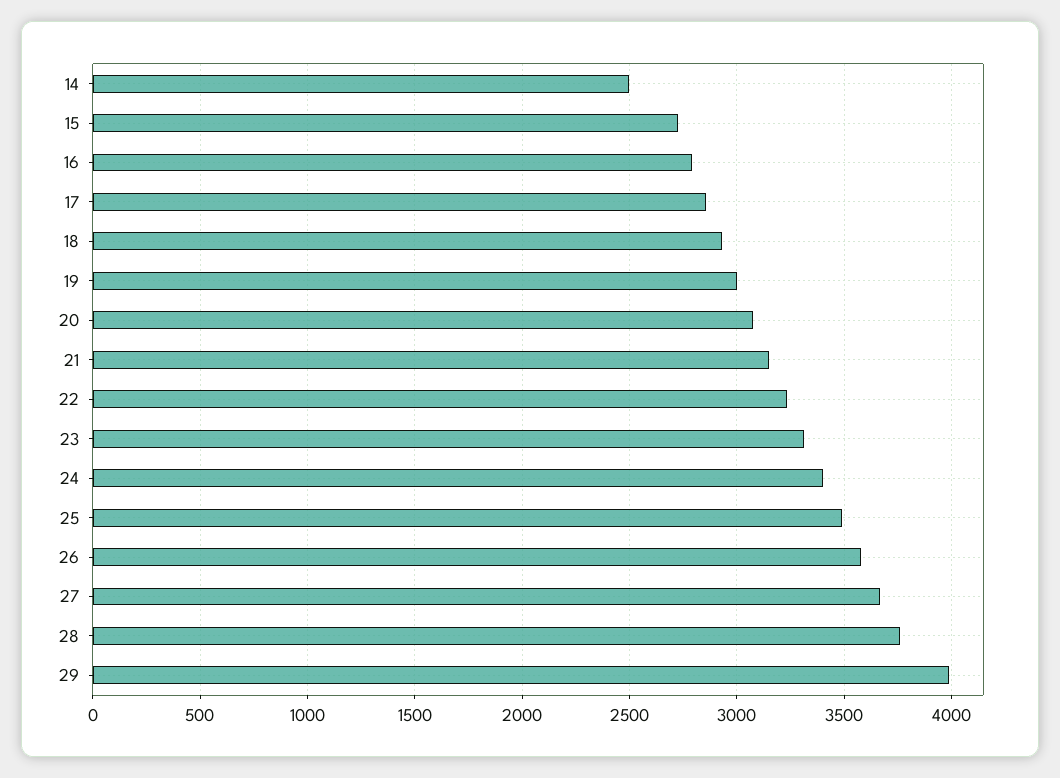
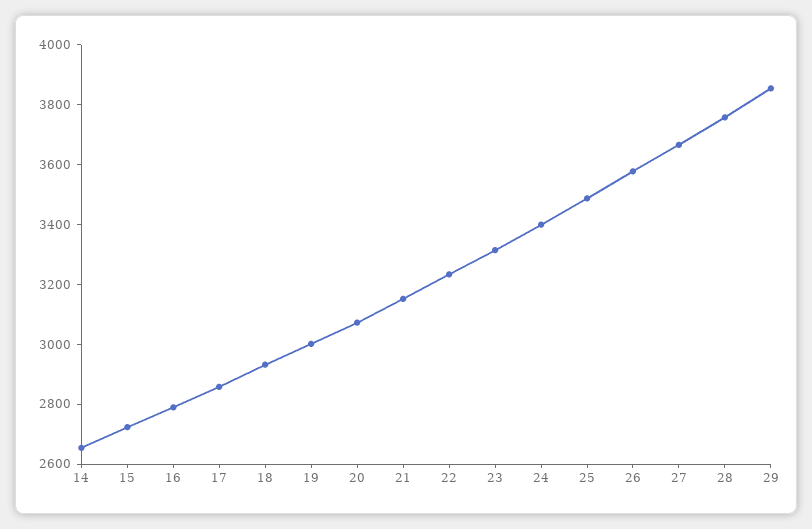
14: 2500 -> 2650
29: 4000 -> 3850

